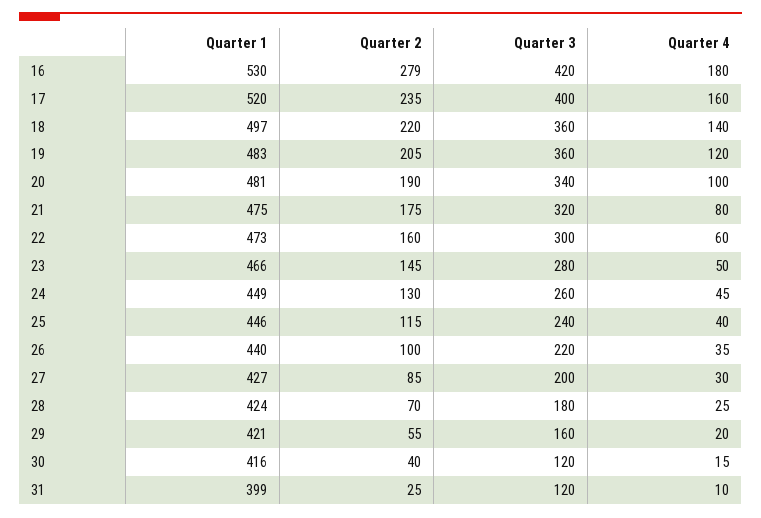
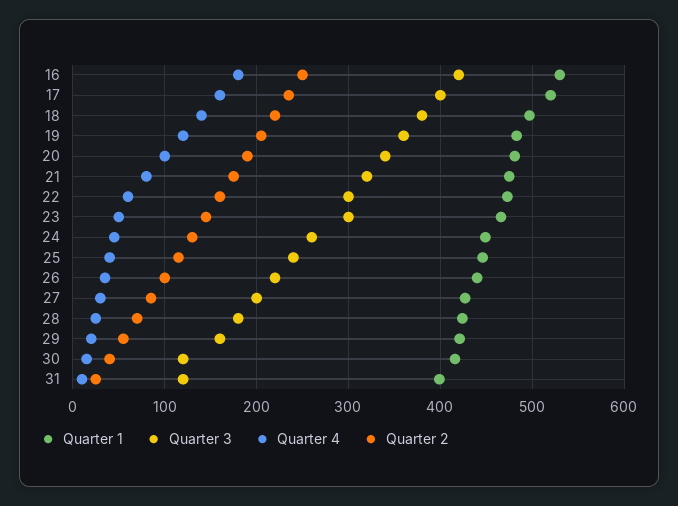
Quarter 2, 16: 279 -> 250
Quarter 3, 18: 360 -> 380
Quarter 3, 23: 280 -> 300

